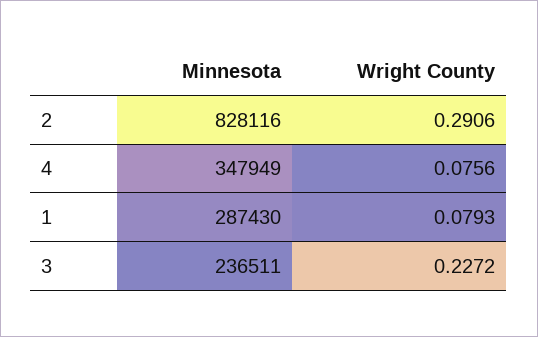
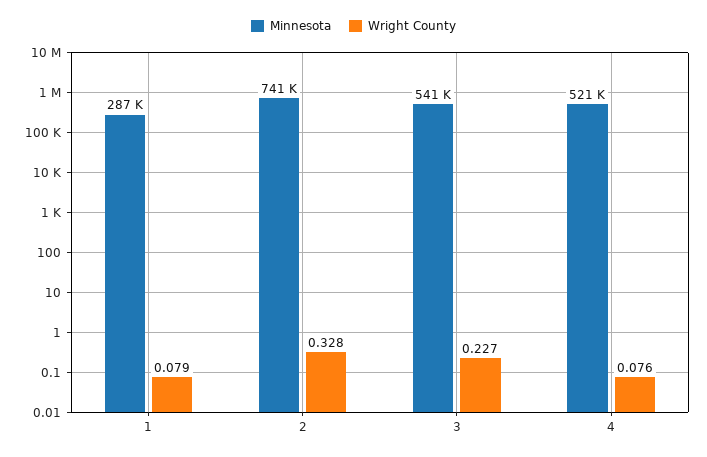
Minnesota, 2: 828116 -> 741000
Wright County, 2: 0.2906 -> 0.328
Minnesota, 4: 347949 -> 521000
Minnesota, 3: 236511 -> 541000

